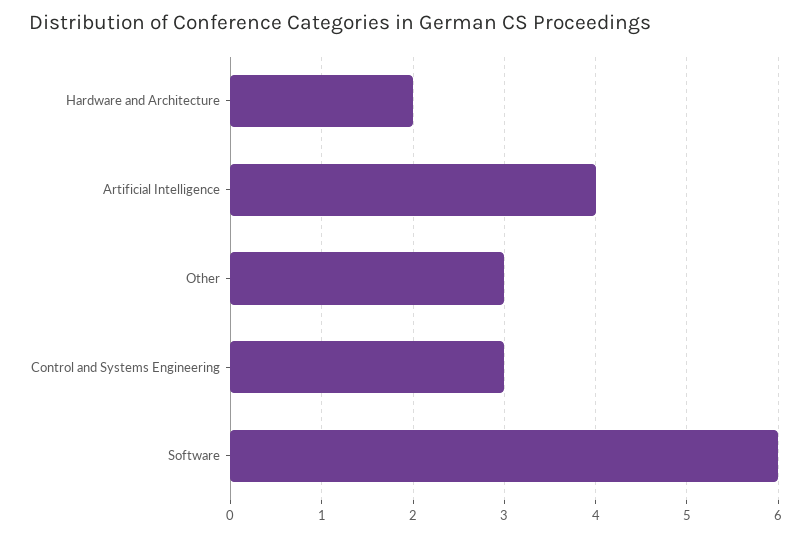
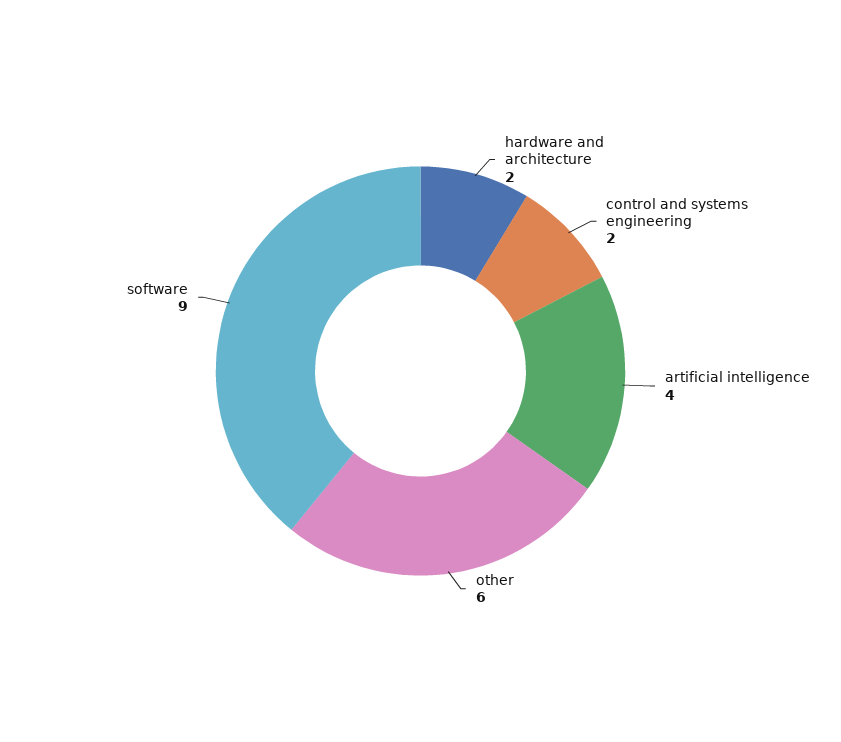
Other: 3 -> 6
Control and Systems Engineering: 3 -> 2
Software: 6 -> 9

